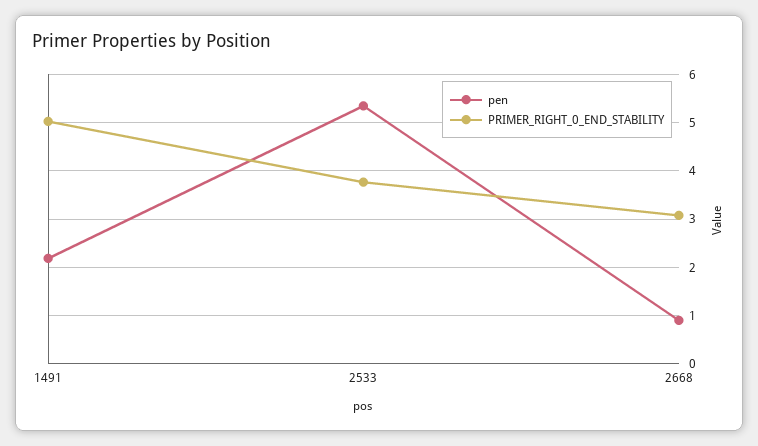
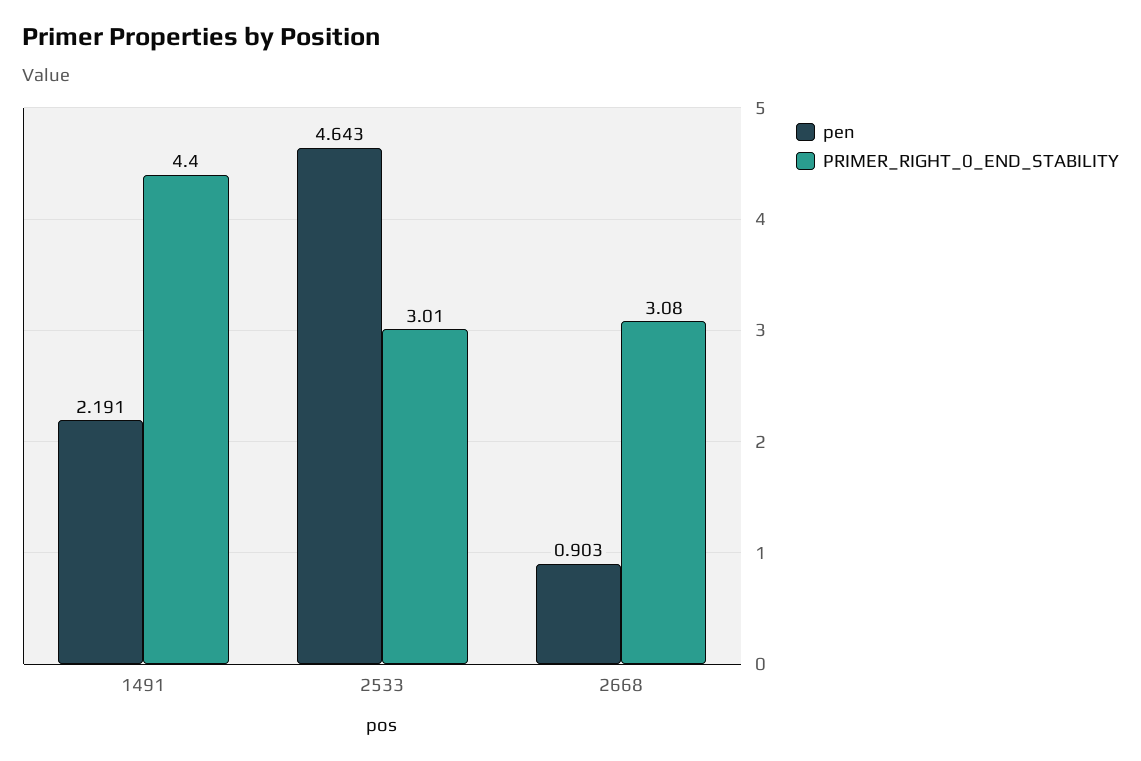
PRIMER_RIGHT_0_END_STABILITY, 1491: 5 -> 4.4
pen, 2533: 5.4 -> 4.643
PRIMER_RIGHT_0_END_STABILITY, 2533: 3.8 -> 3.01

